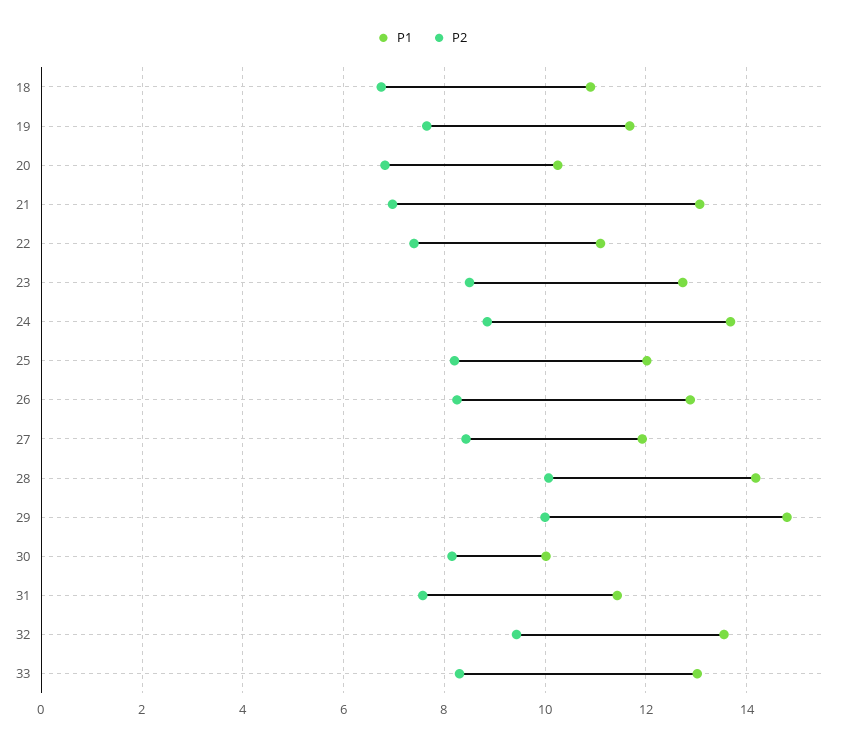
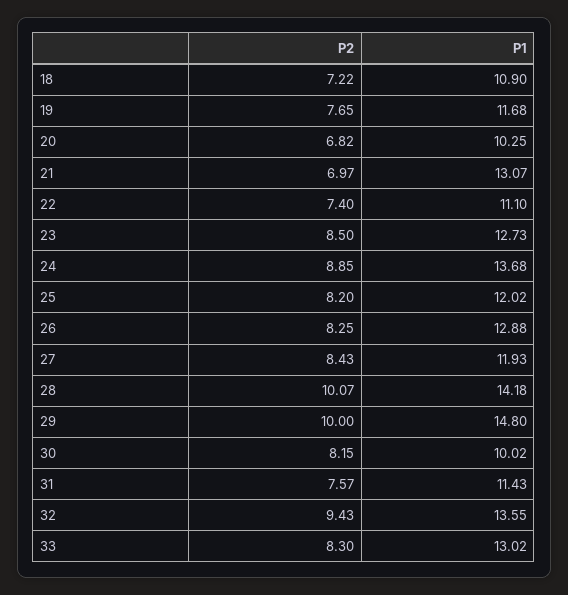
P2, 18: 6.8 -> 7.22

